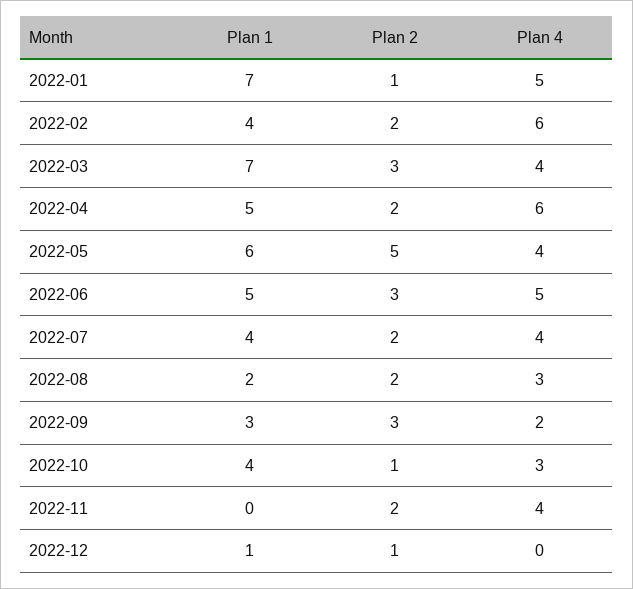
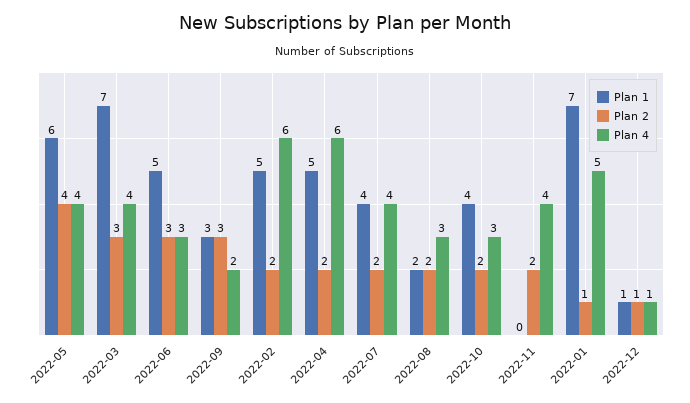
Plan 1, 2022-02: 4 -> 5
Plan 2, 2022-05: 5 -> 4
Plan 4, 2022-06: 5 -> 3
Plan 2, 2022-10: 1 -> 2
Plan 4, 2022-12: 0 -> 1

